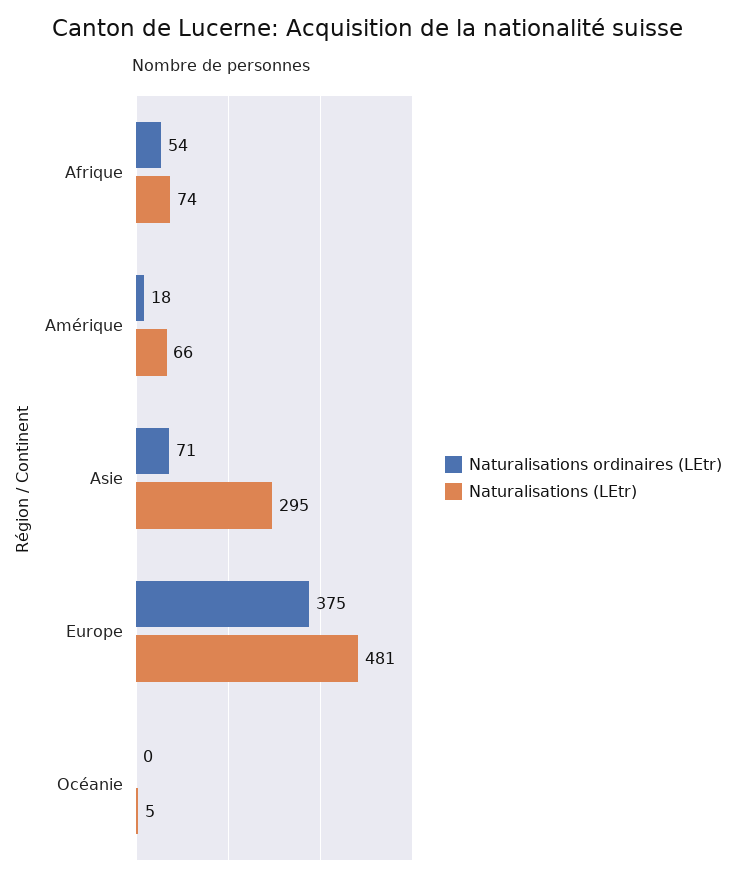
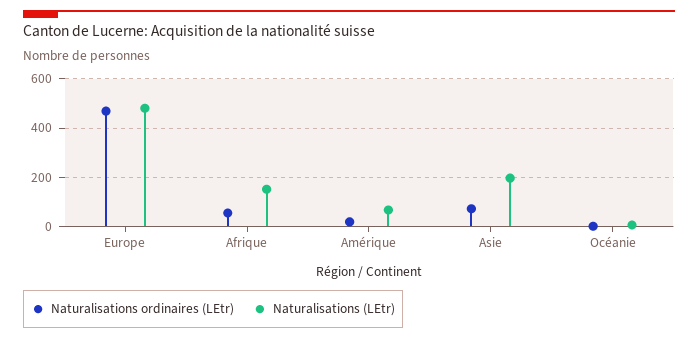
Naturalisations (LEtr), Afrique: 74 -> 150
Naturalisations (LEtr), Asie: 295 -> 200
Naturalisations ordinaires (LEtr), Europe: 375 -> 475

